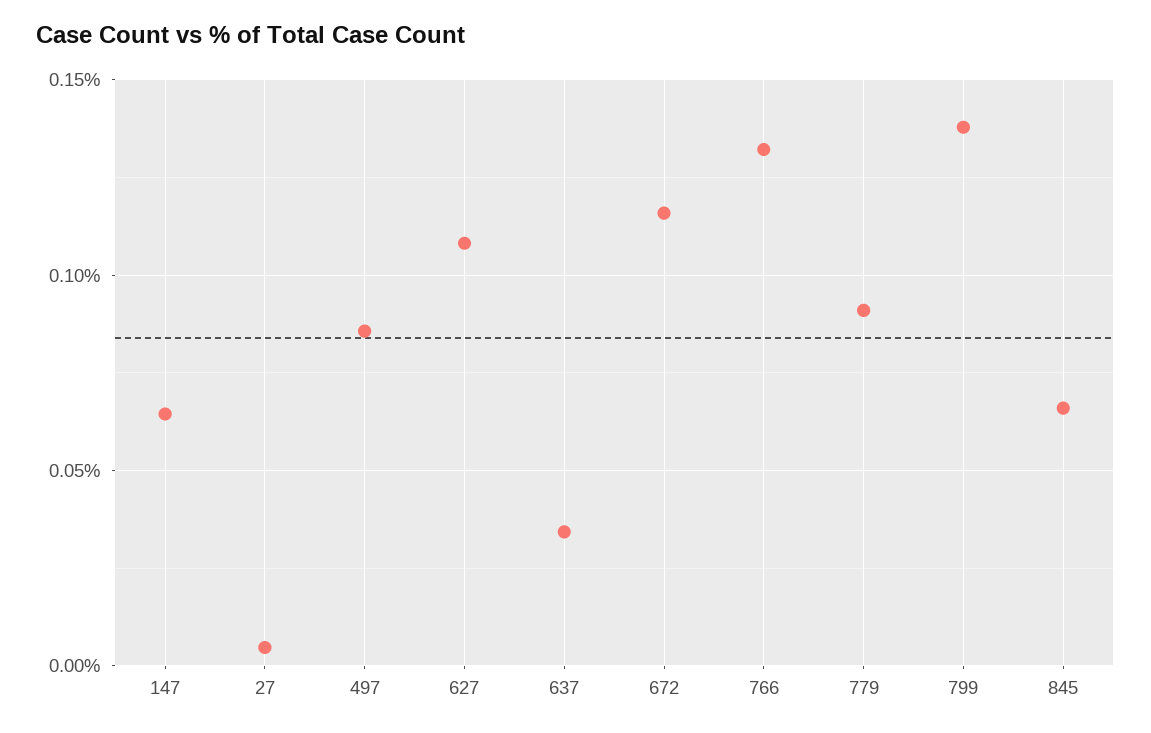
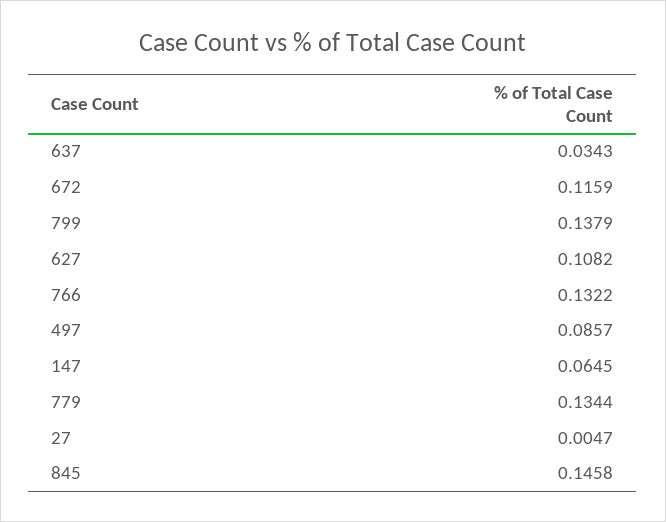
779: 0.09 -> 0.1344
845: 0.065 -> 0.1458

